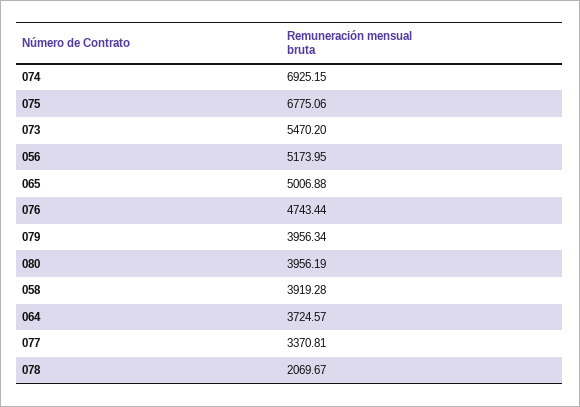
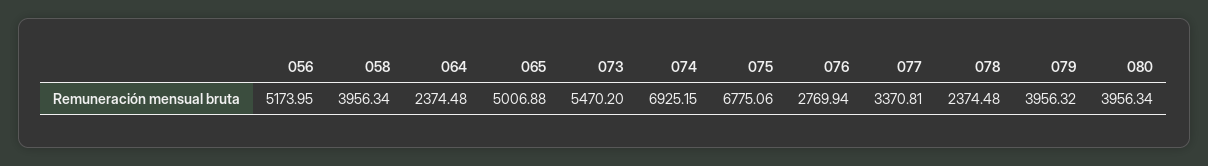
076: 4743.44 -> 2769.94
079: 3956.34 -> 3956.32
080: 3956.19 -> 3956.34
058: 3919.28 -> 3956.34
064: 3724.57 -> 2374.48
078: 2069.67 -> 2374.48

